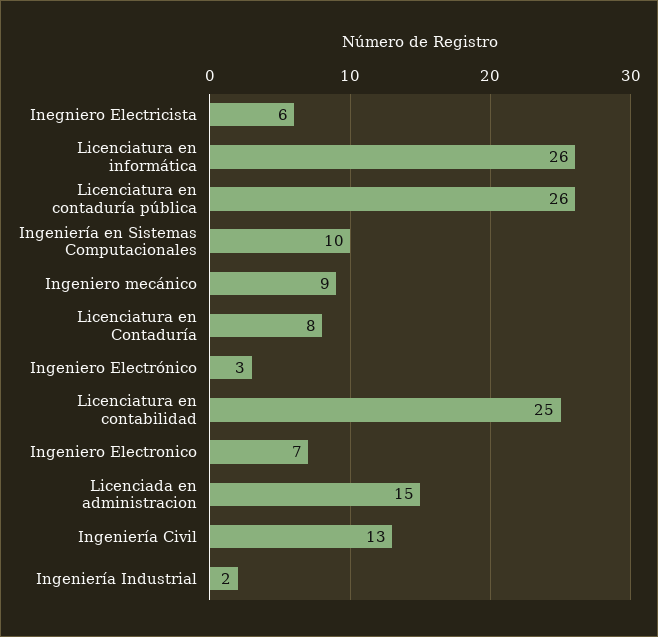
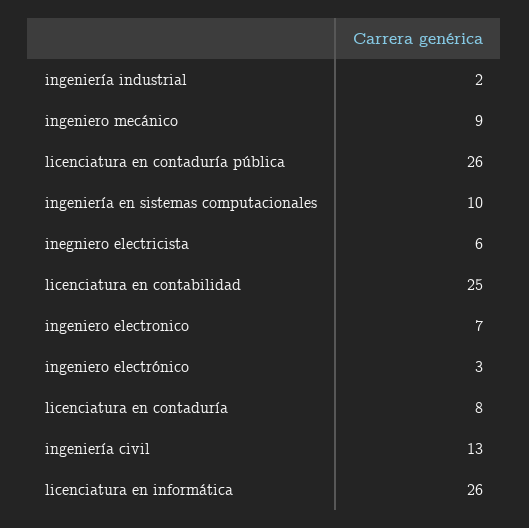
Licenciada en administracion: 15 -> none

